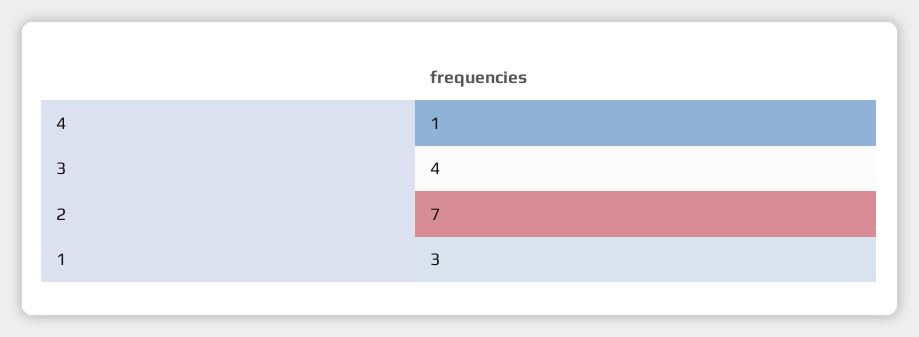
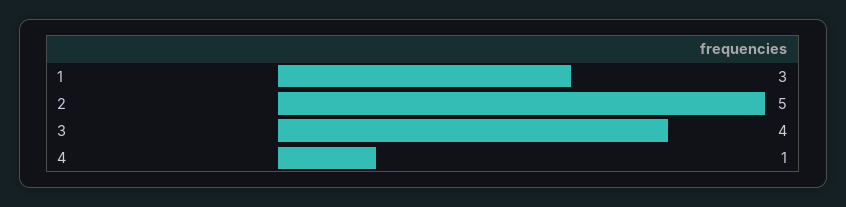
2: 7 -> 5

